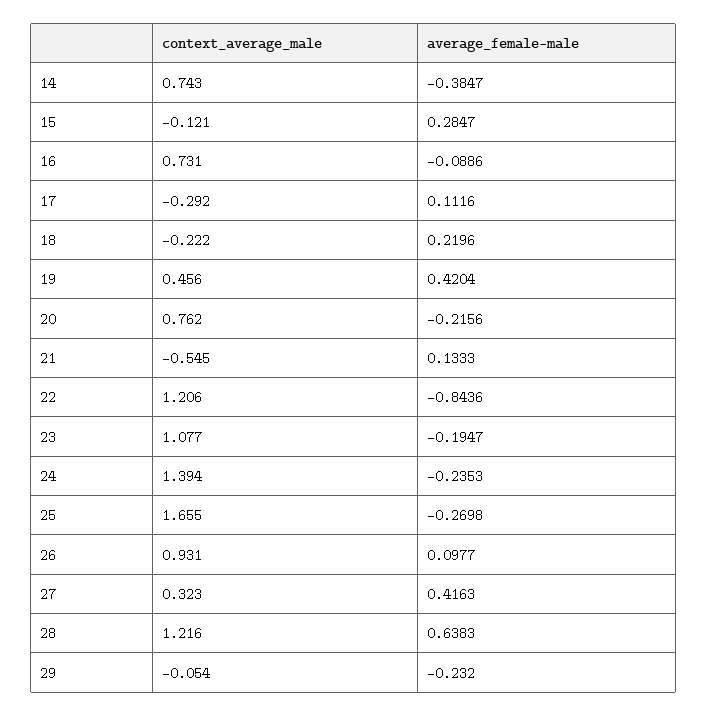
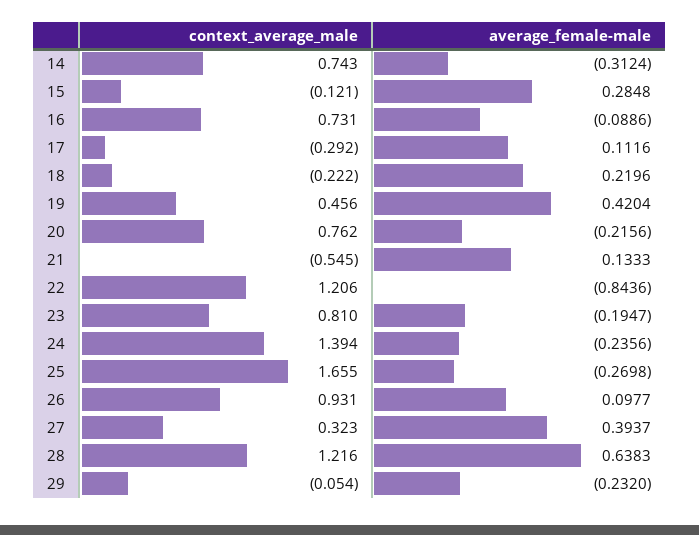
average_female-male, 14: -0.3847 -> -0.3124
average_female-male, 15: 0.2847 -> 0.2848
context_average_male, 23: 1.077 -> 0.81
average_female-male, 24: -0.2353 -> -0.2356
average_female-male, 27: 0.4163 -> 0.3937

